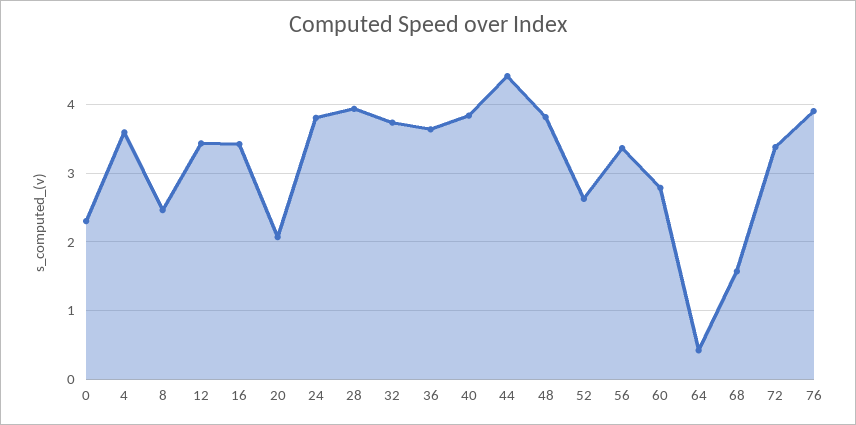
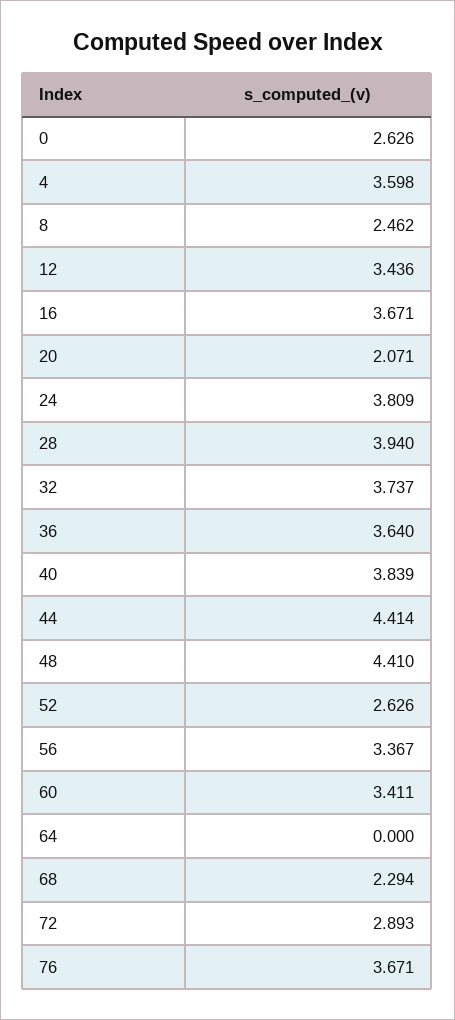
0: 2.3 -> 2.626
16: 3.4 -> 3.671
48: 3.8 -> 4.41
60: 2.8 -> 3.411
64: 0.4 -> 0
68: 1.6 -> 2.294
72: 3.4 -> 2.893
76: 3.9 -> 3.671

